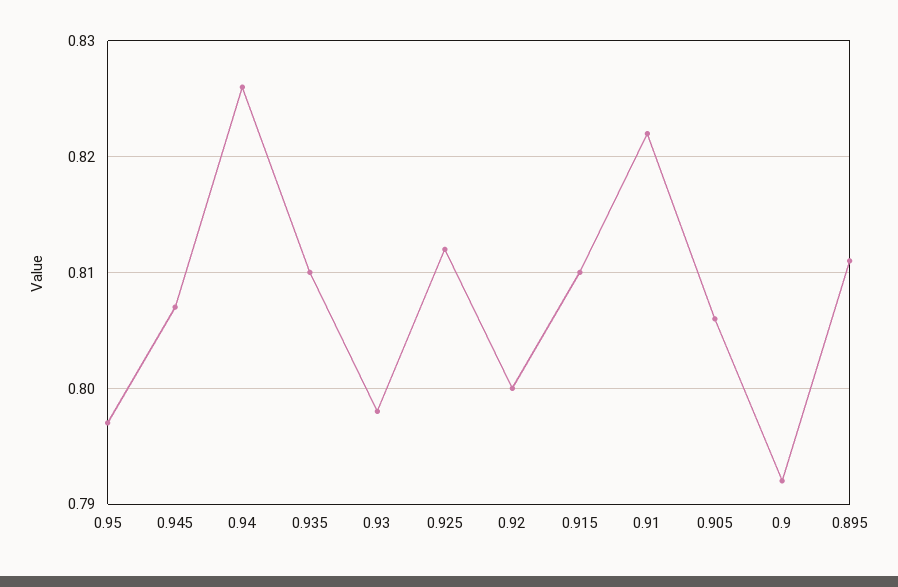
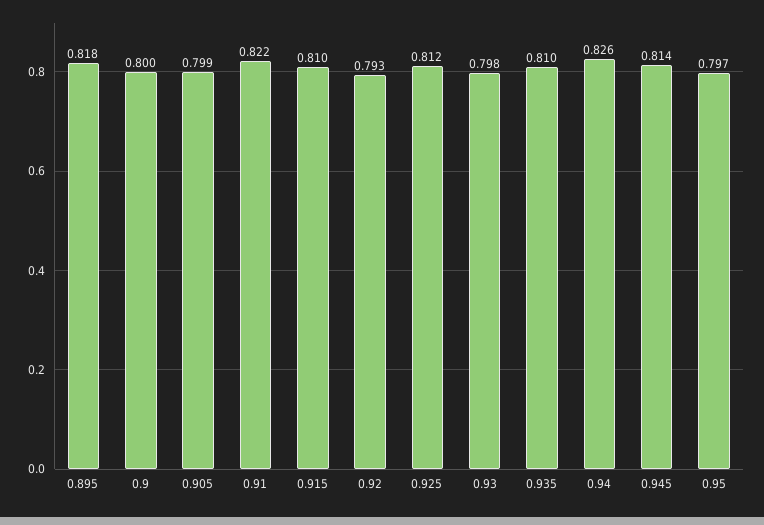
0.945: 0.807 -> 0.814
0.92: 0.8 -> 0.793
0.905: 0.806 -> 0.799
0.9: 0.792 -> 0.8
0.895: 0.811 -> 0.818

